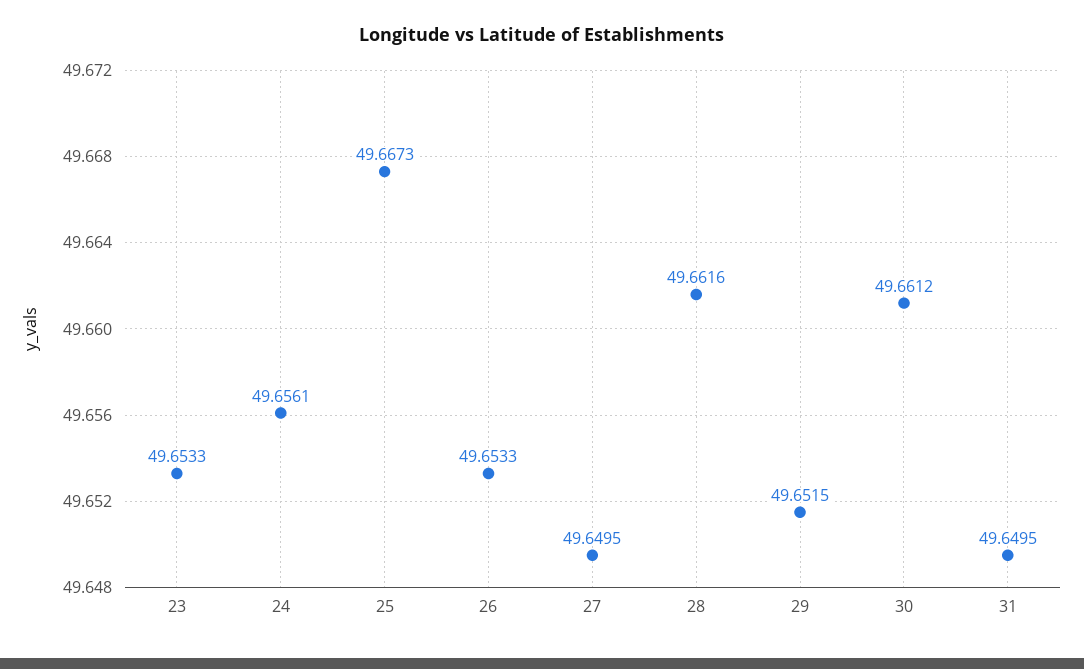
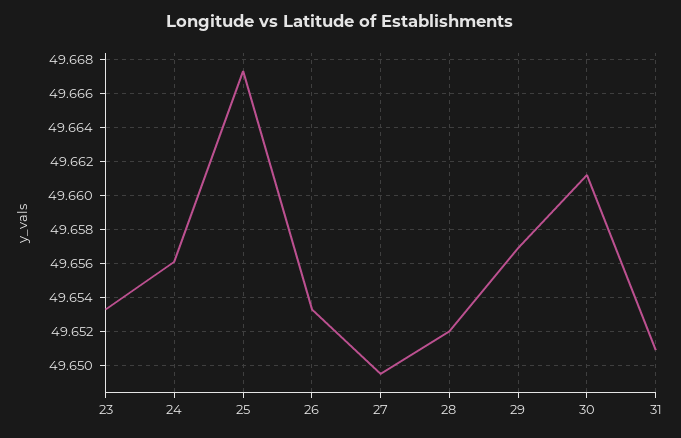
28: 49.6616 -> 49.652
29: 49.6515 -> 49.657
31: 49.6495 -> 49.651

